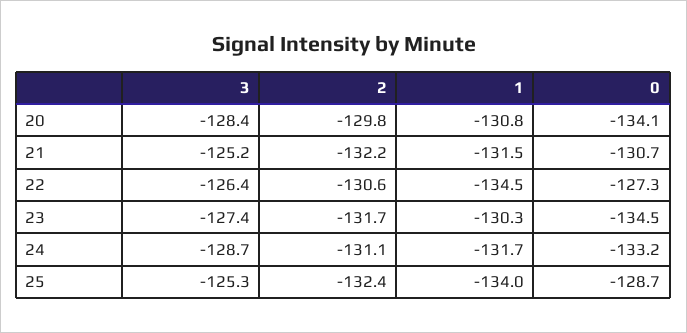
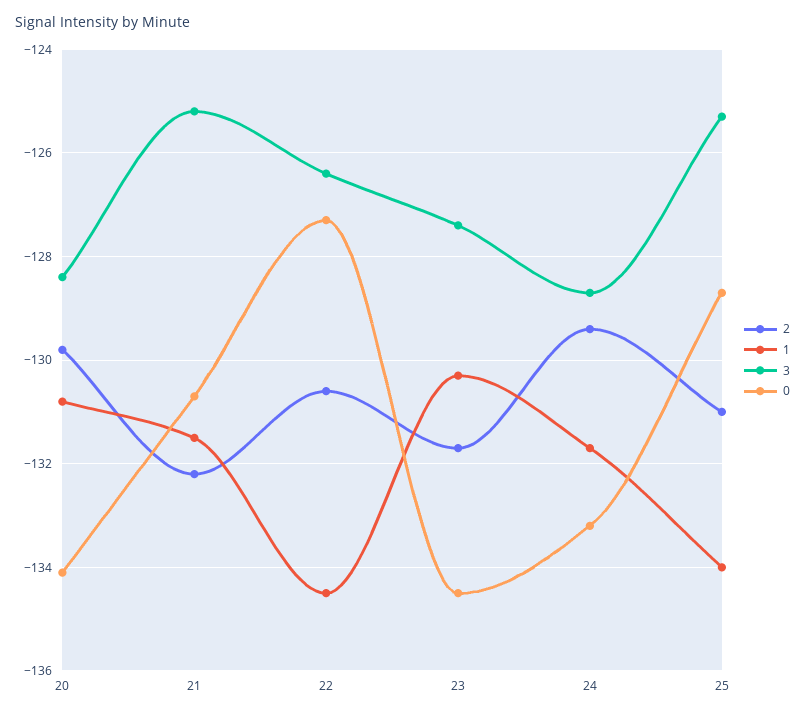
2, 24: -131.1 -> -129.5
2, 25: -132.4 -> -131

